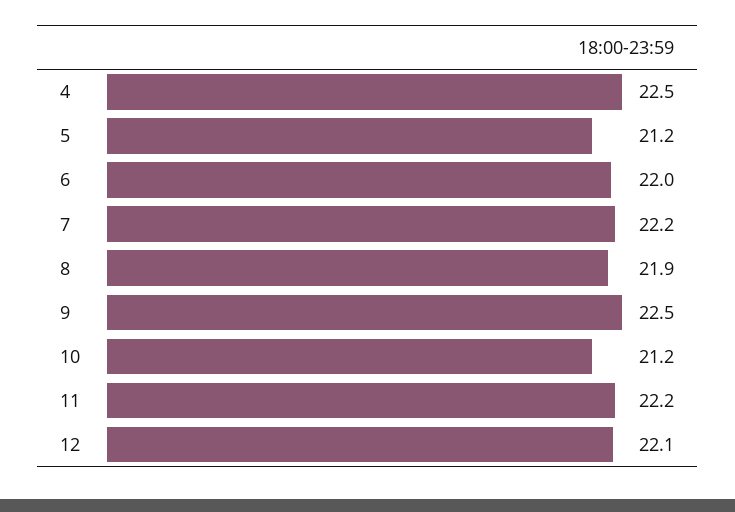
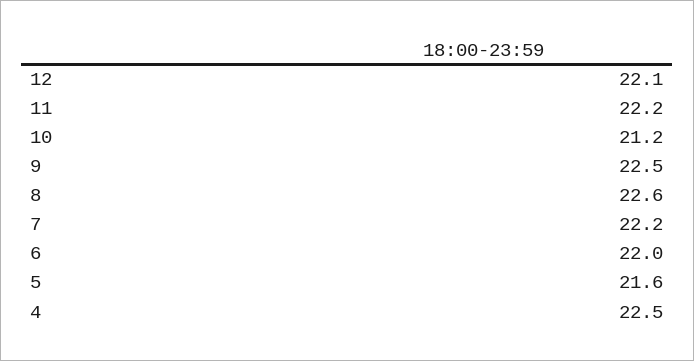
5: 21.2 -> 21.6
8: 21.9 -> 22.6

